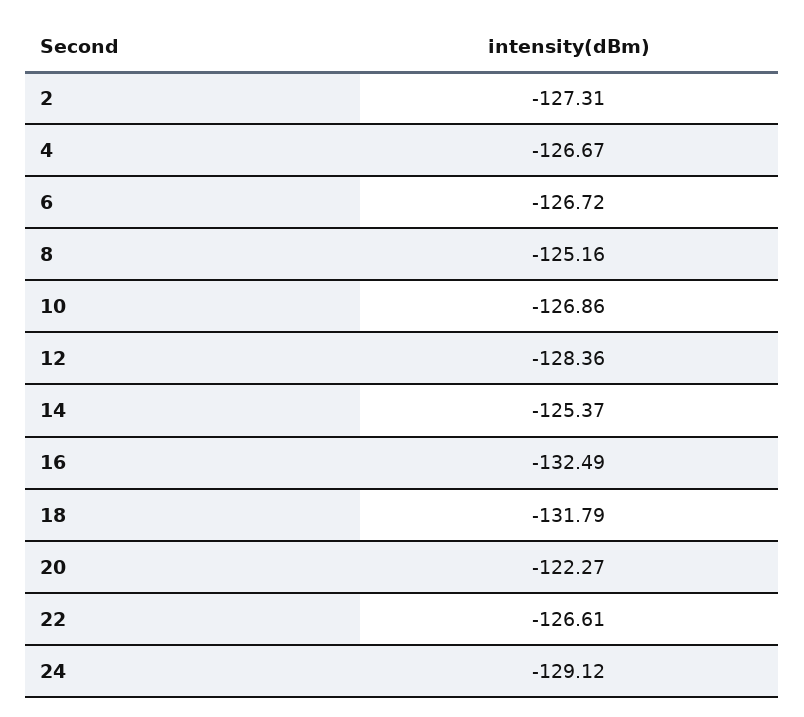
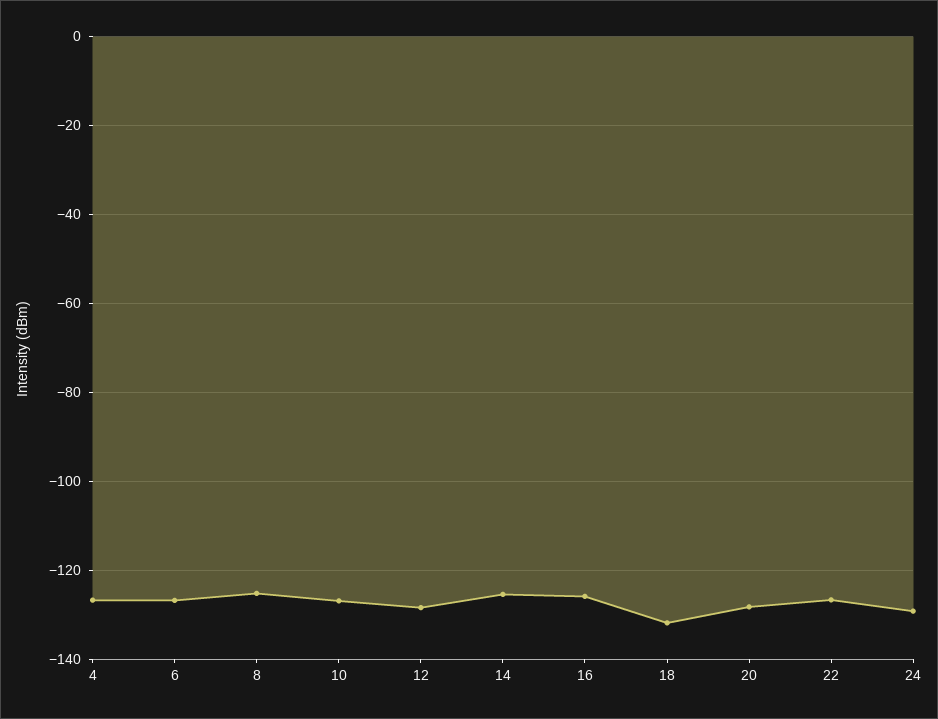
2: -127.31 -> none
16: -132.49 -> -126
20: -122.27 -> -128

